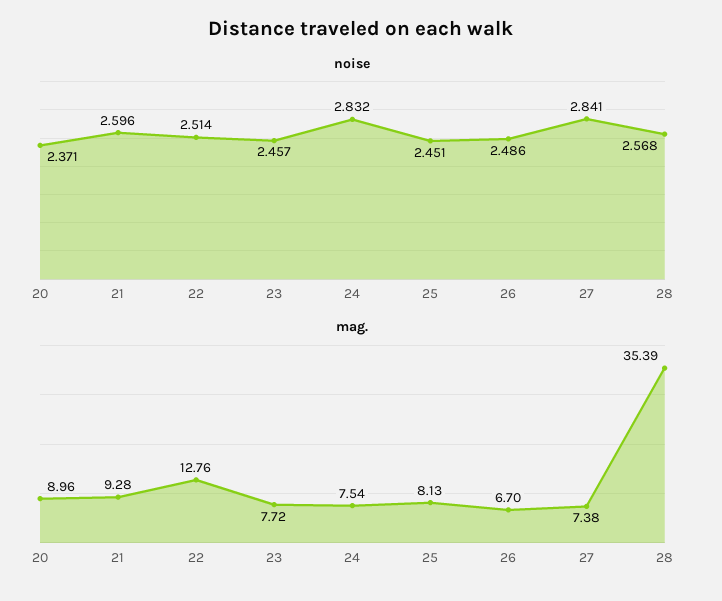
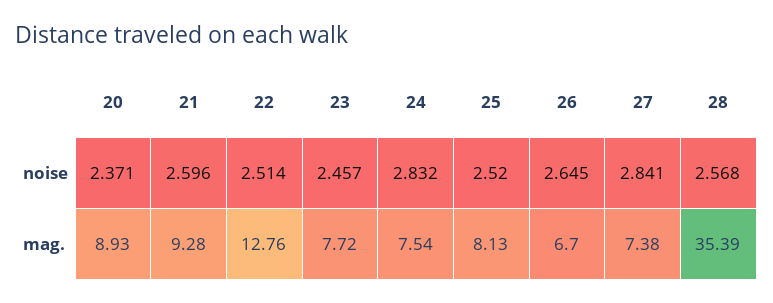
noise, 25: 2.451 -> 2.52
noise, 26: 2.486 -> 2.645
mag., 20: 8.96 -> 8.93

